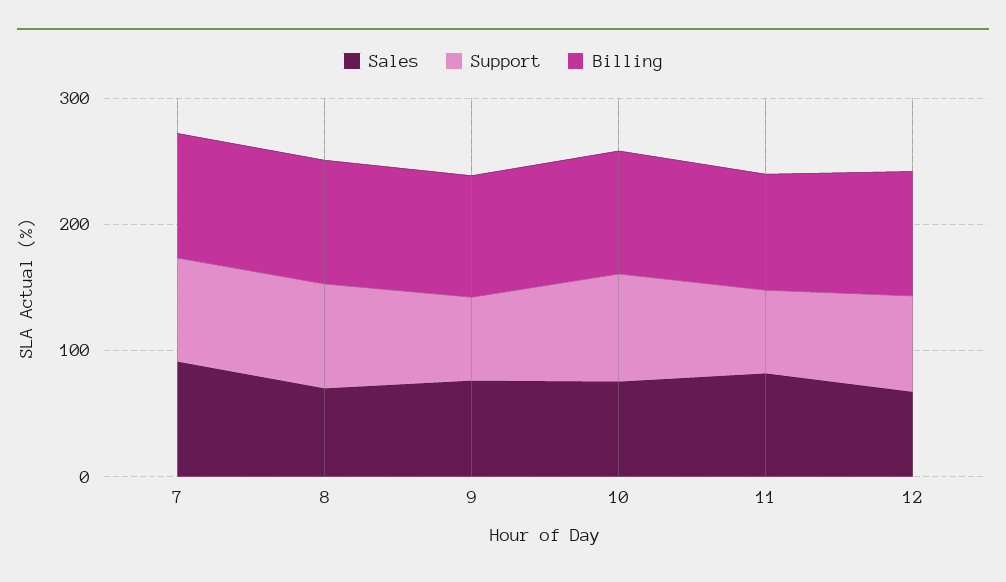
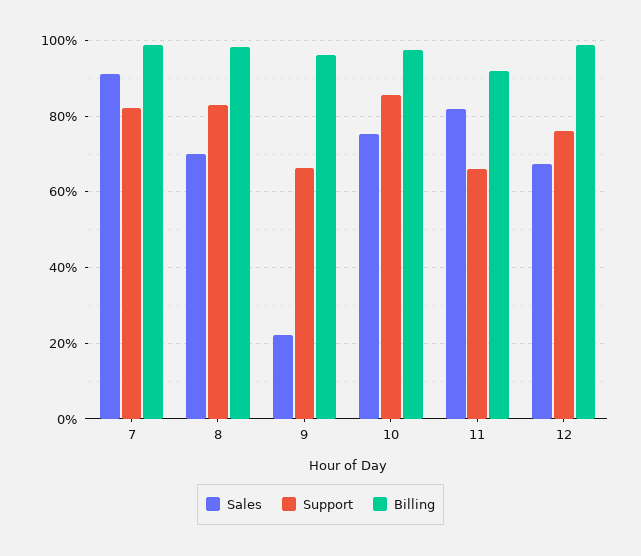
Sales, 9: 80 -> 22

